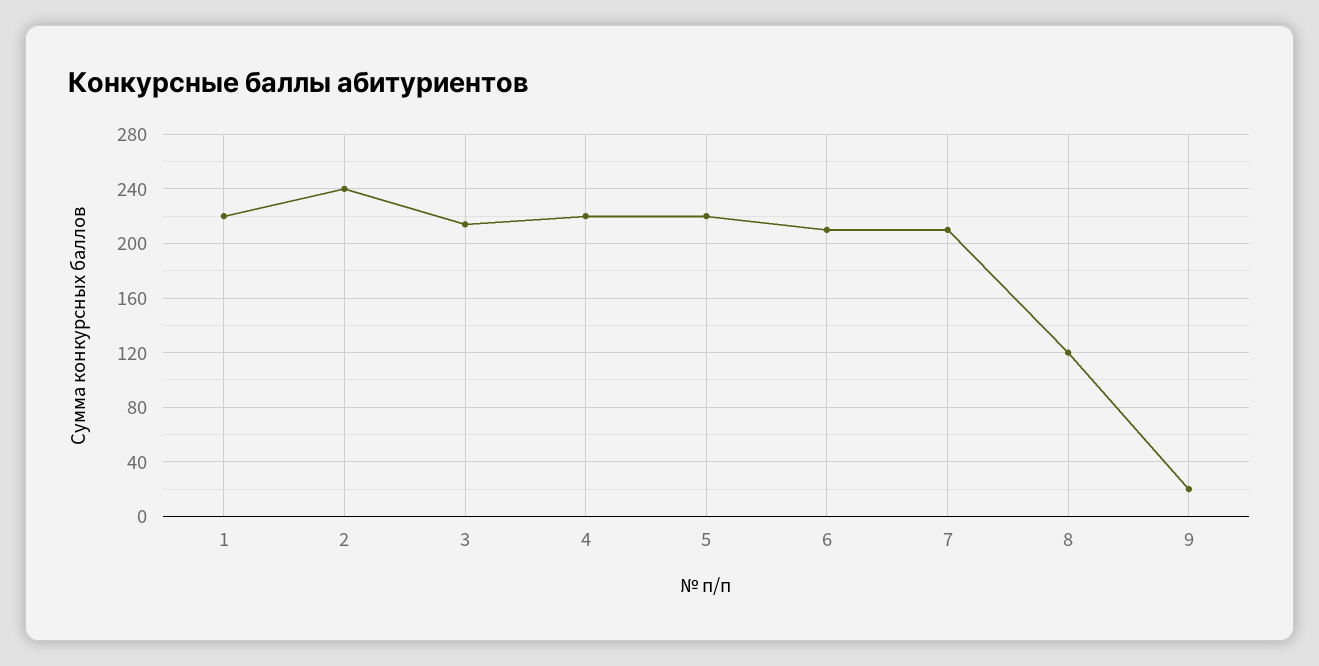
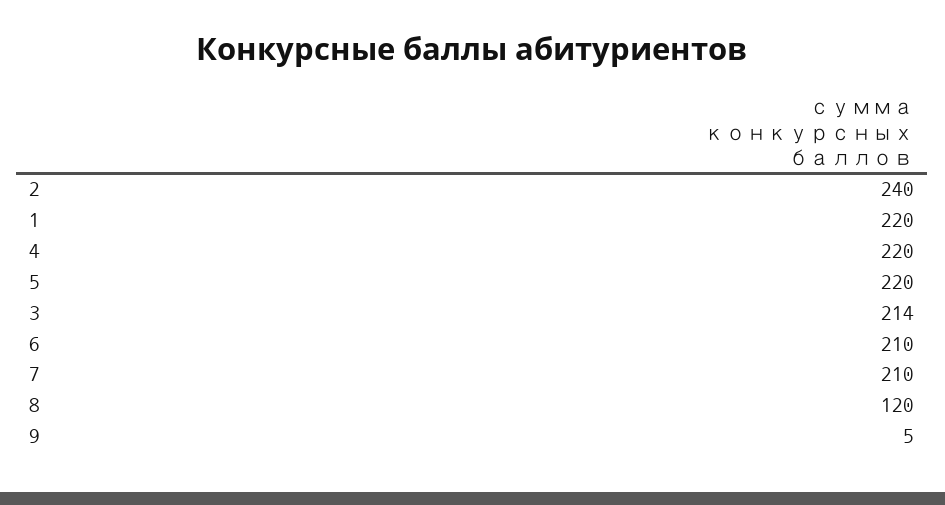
9: 20 -> 5

